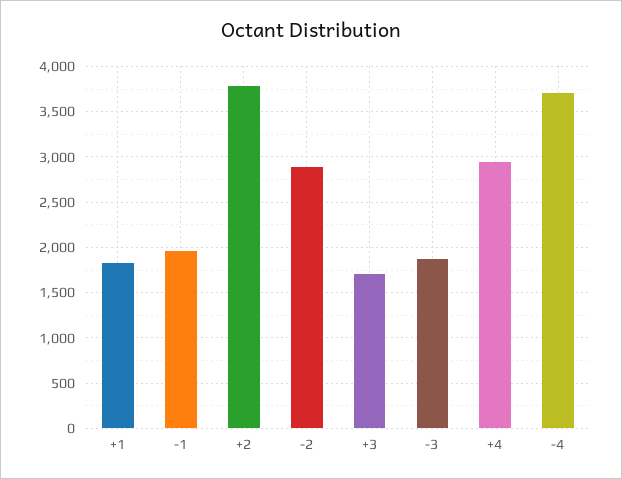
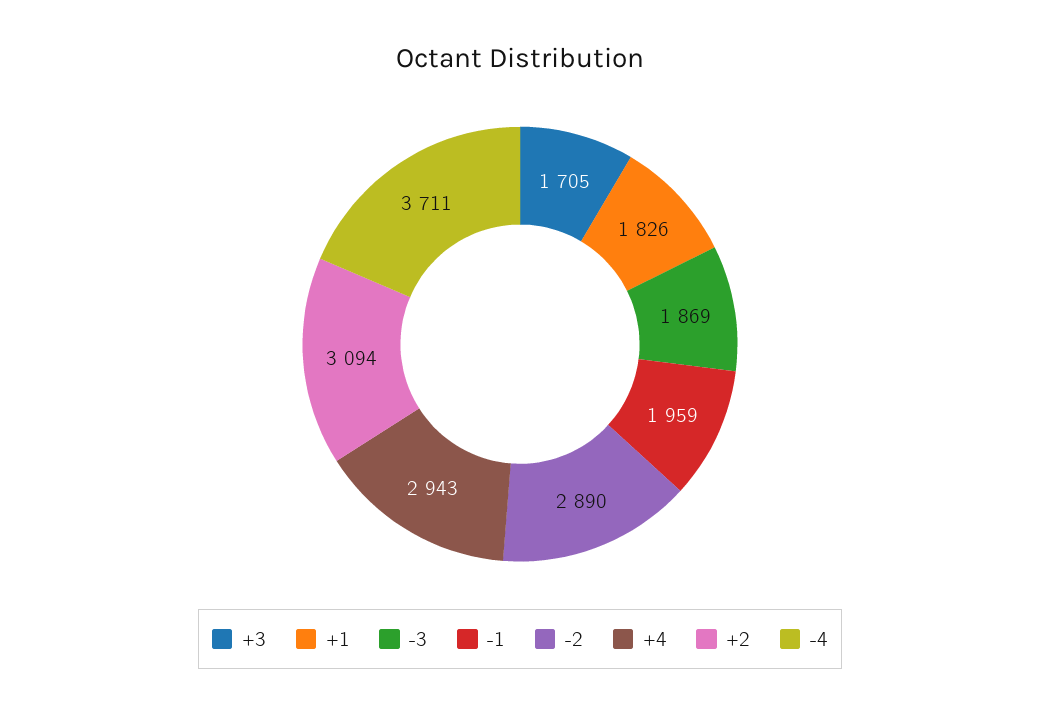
+2: 3800 -> 3094

